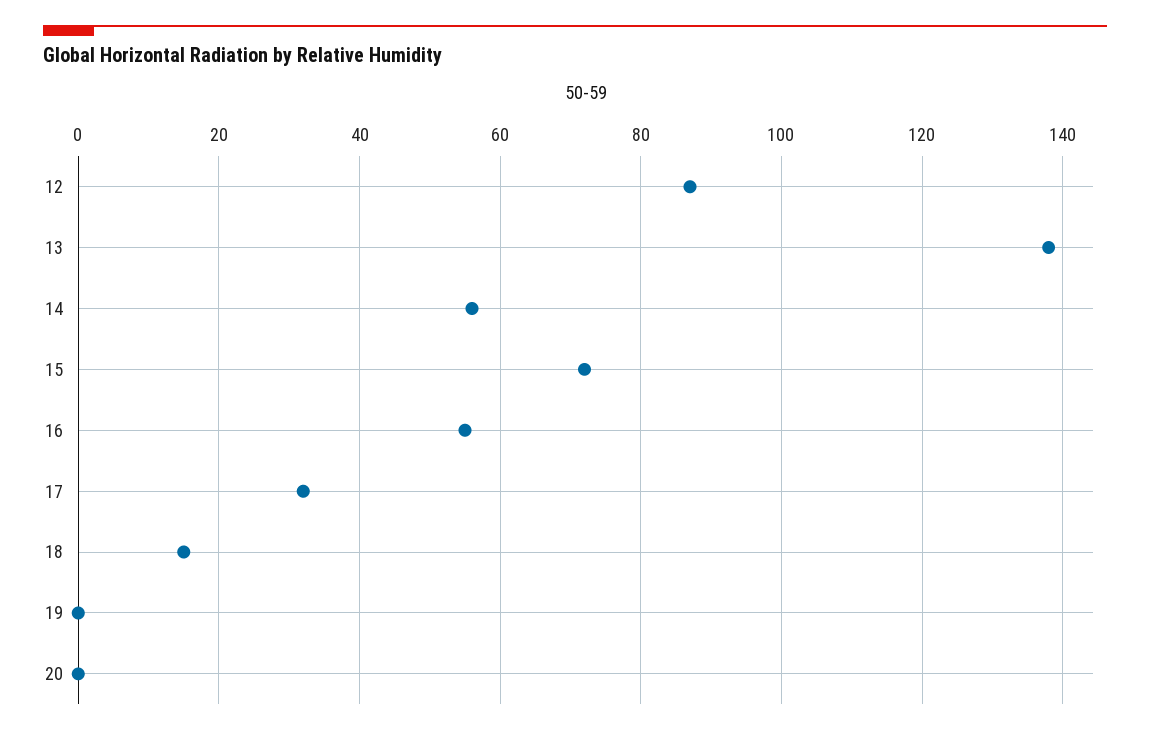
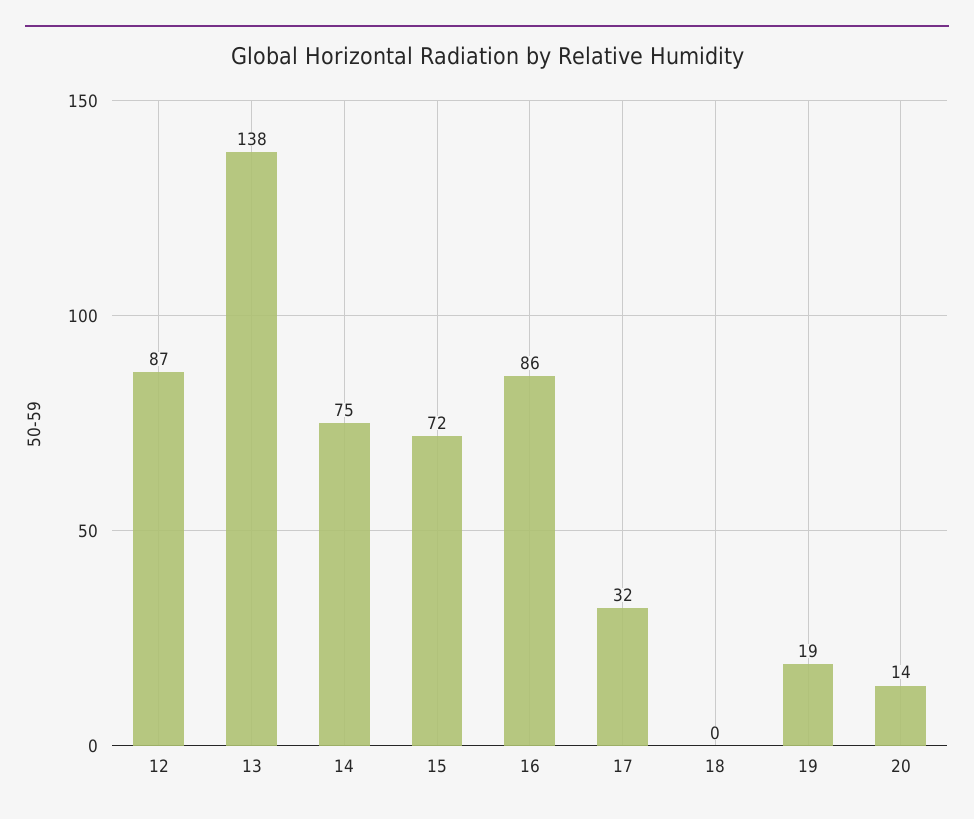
14: 55 -> 75
16: 55 -> 86
18: 15 -> 0
19: 0 -> 19
20: 0 -> 14

